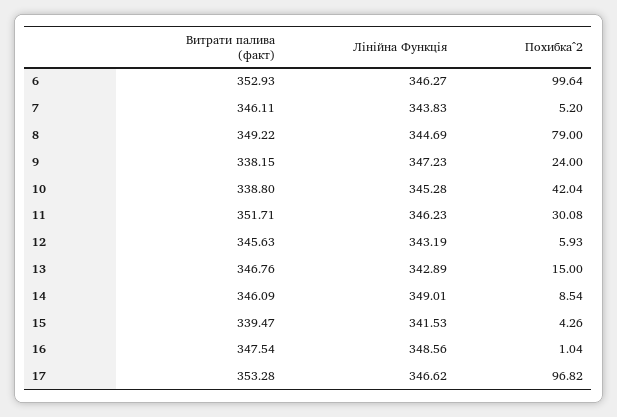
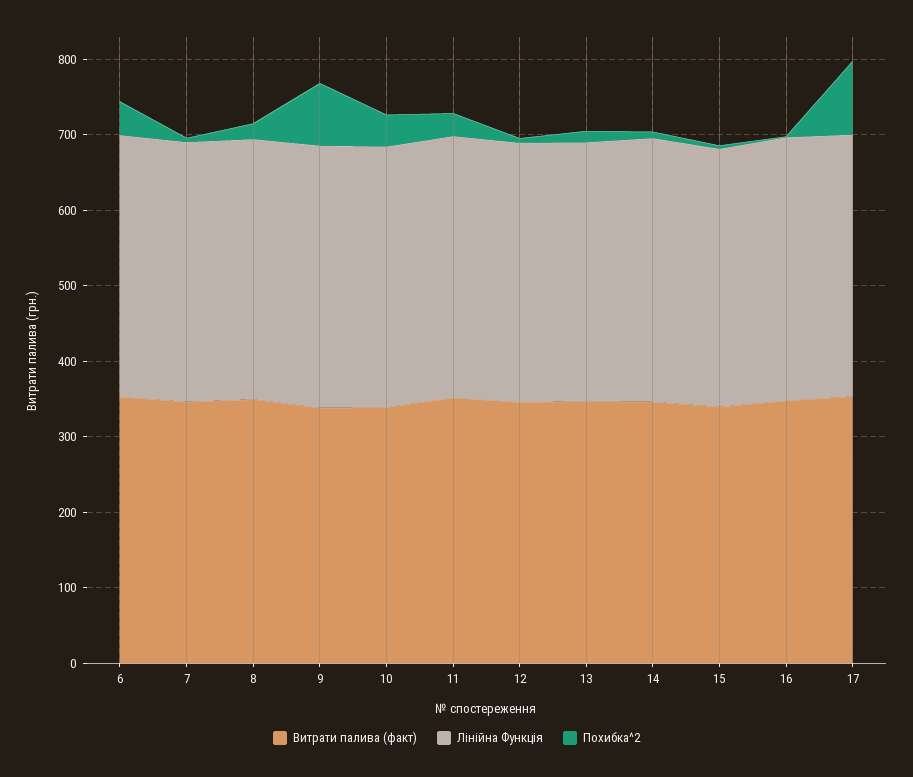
Похибка^2, 6: 99.64 -> 40
Похибка^2, 8: 79 -> 20
Похибка^2, 9: 24 -> 80

